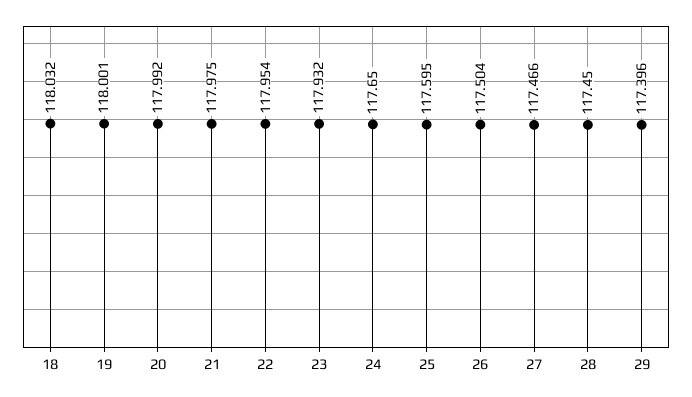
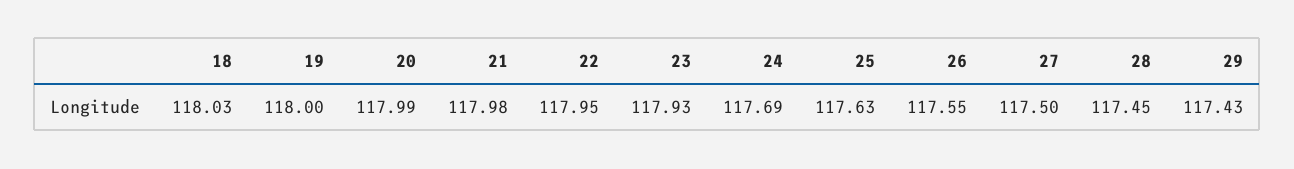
24: 117.65 -> 117.69
25: 117.595 -> 117.63
26: 117.504 -> 117.55
27: 117.466 -> 117.5
29: 117.396 -> 117.43

